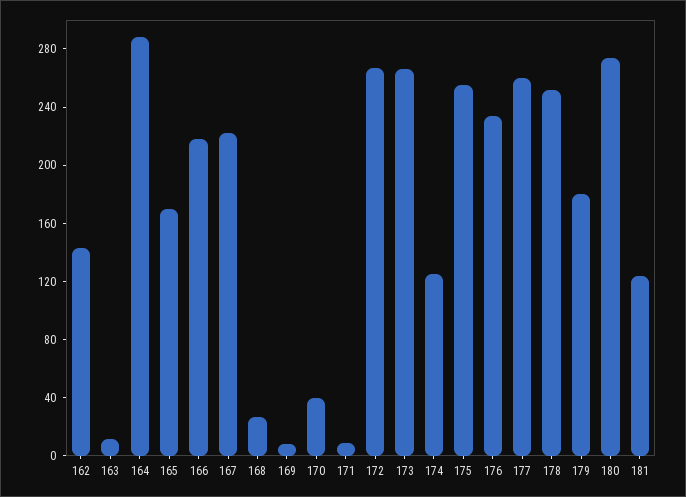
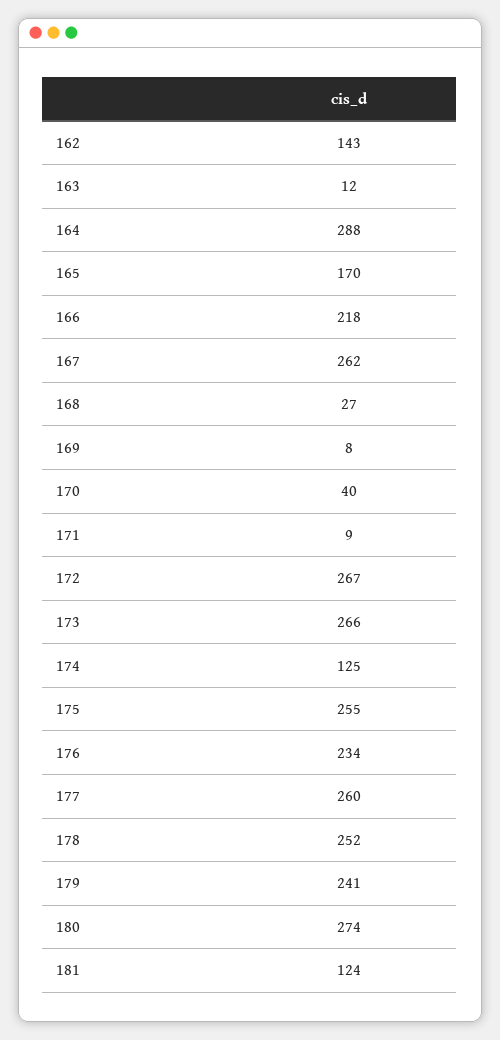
167: 220 -> 262
179: 180 -> 241

